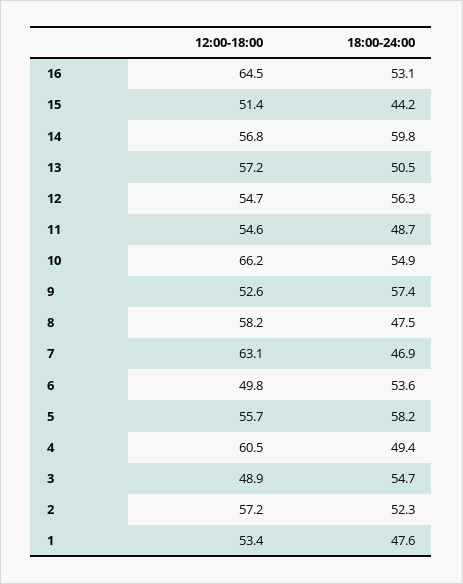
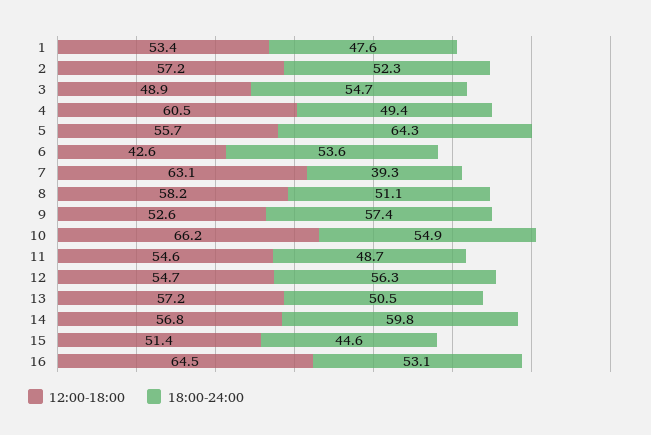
18:00-24:00, 15: 44.2 -> 44.6
18:00-24:00, 8: 47.5 -> 51.1
18:00-24:00, 7: 46.9 -> 39.3
12:00-18:00, 6: 49.8 -> 42.6
18:00-24:00, 5: 58.2 -> 64.3

